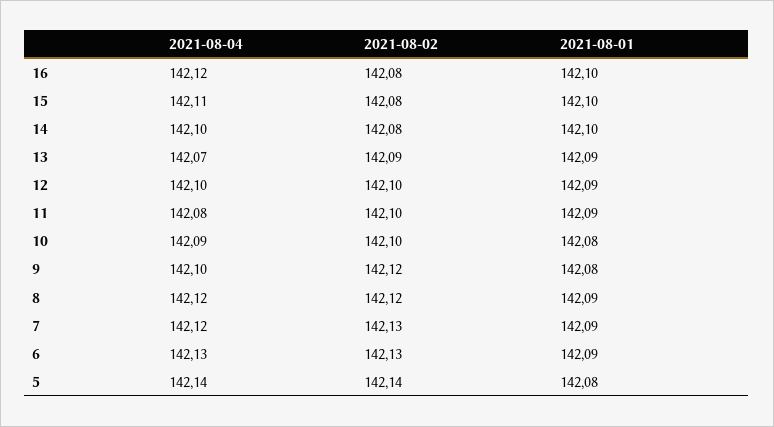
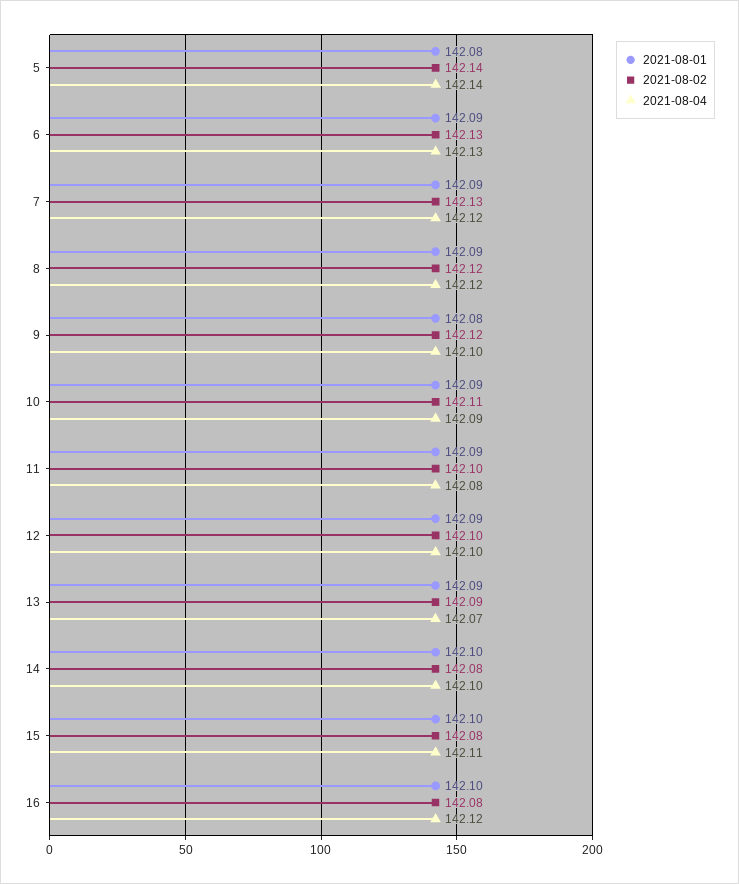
2021-08-02, 10: 142.1 -> 142.11
2021-08-01, 10: 142.08 -> 142.09

